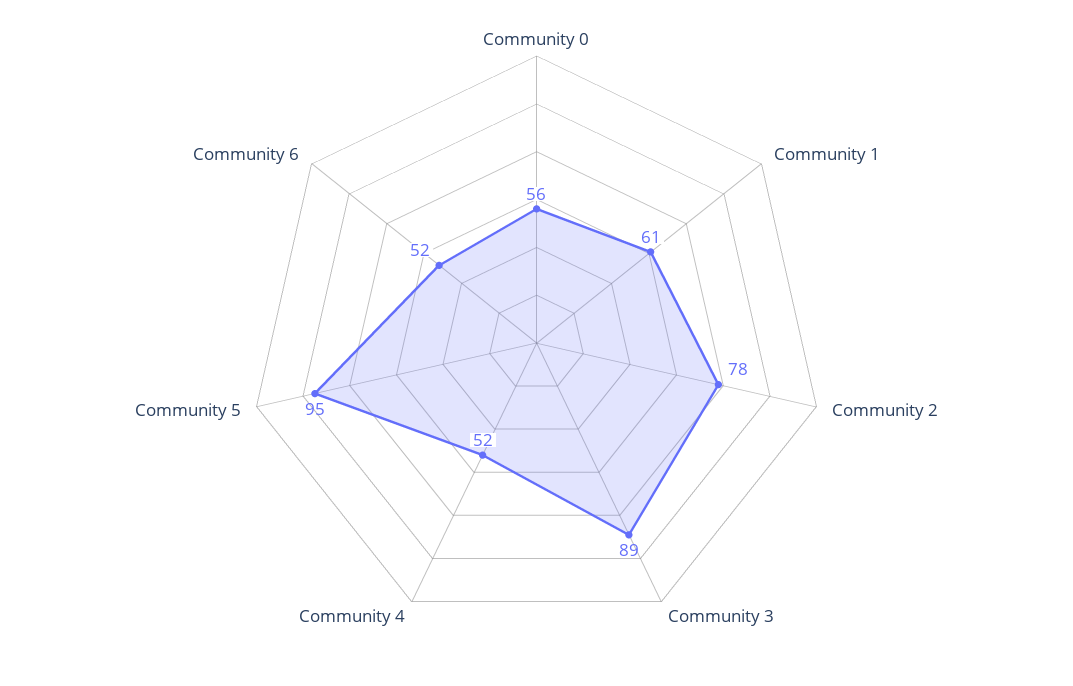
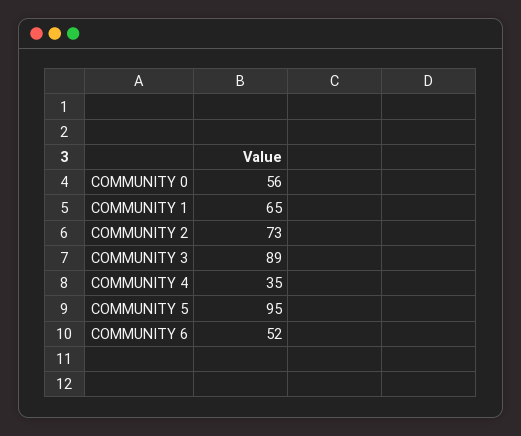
Community 1: 61 -> 65
Community 2: 78 -> 73
Community 4: 52 -> 35

